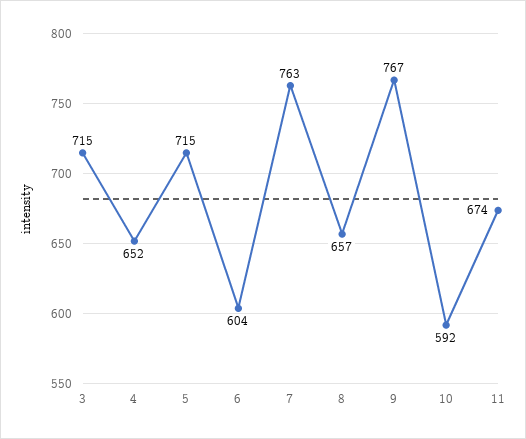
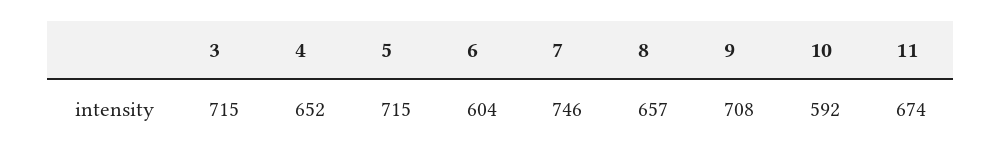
7: 763 -> 746
9: 767 -> 708

